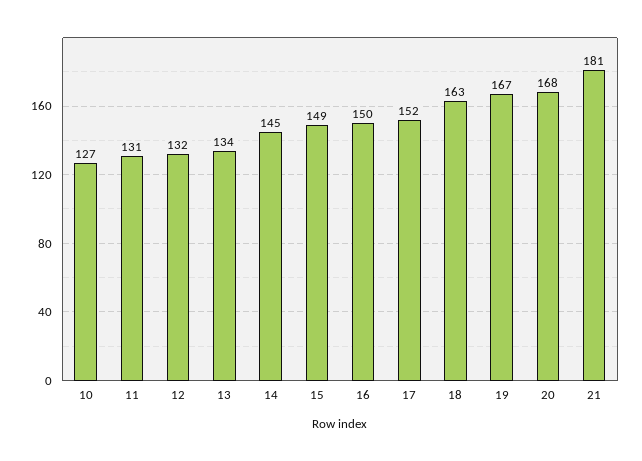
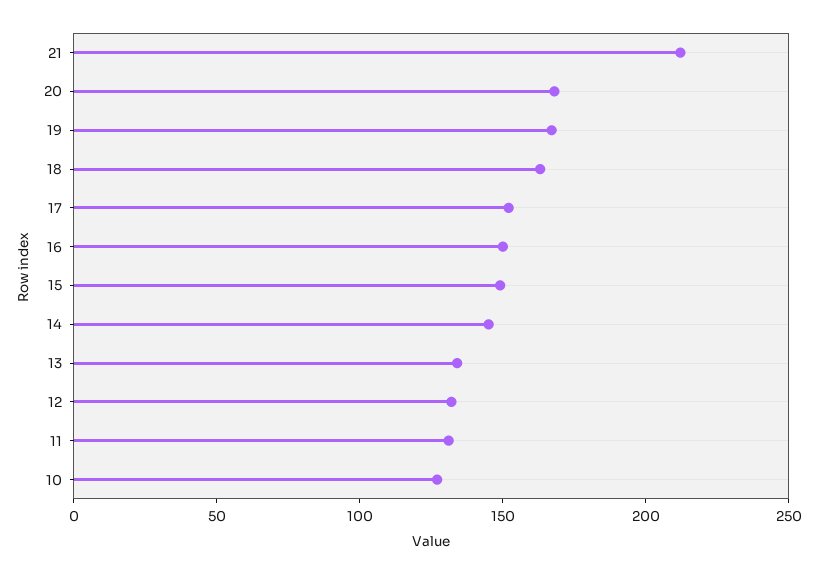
21: 181 -> 210

